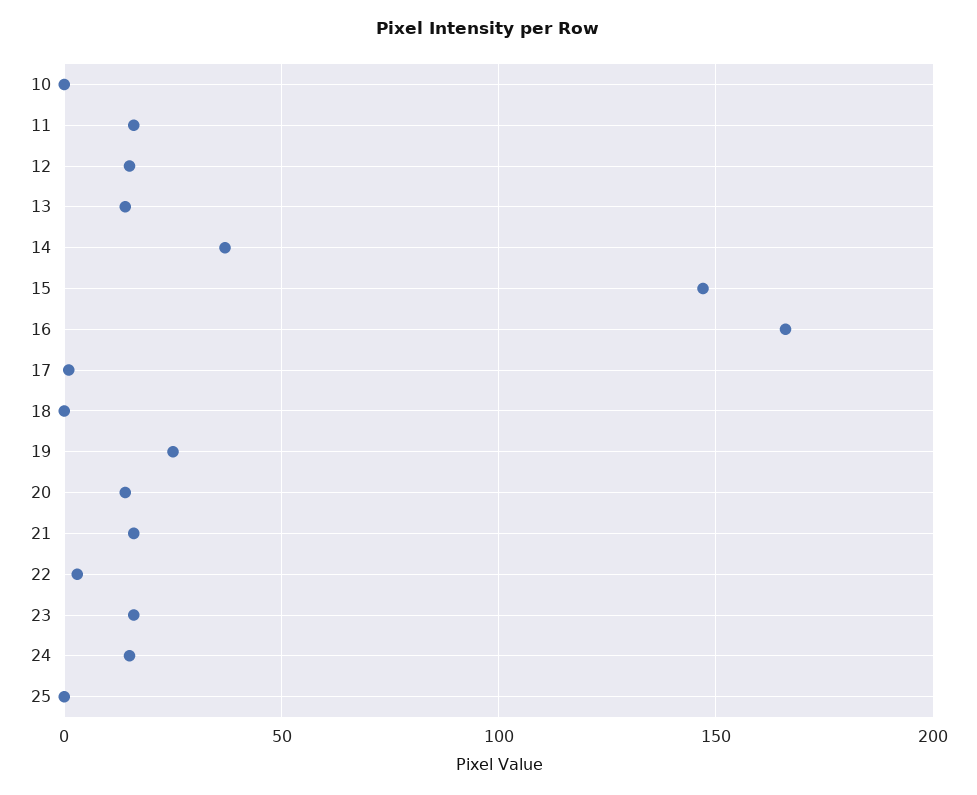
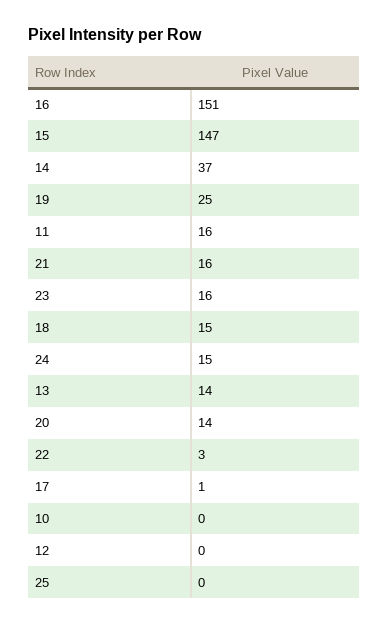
12: 15 -> 0
16: 165 -> 151
18: 0 -> 15

